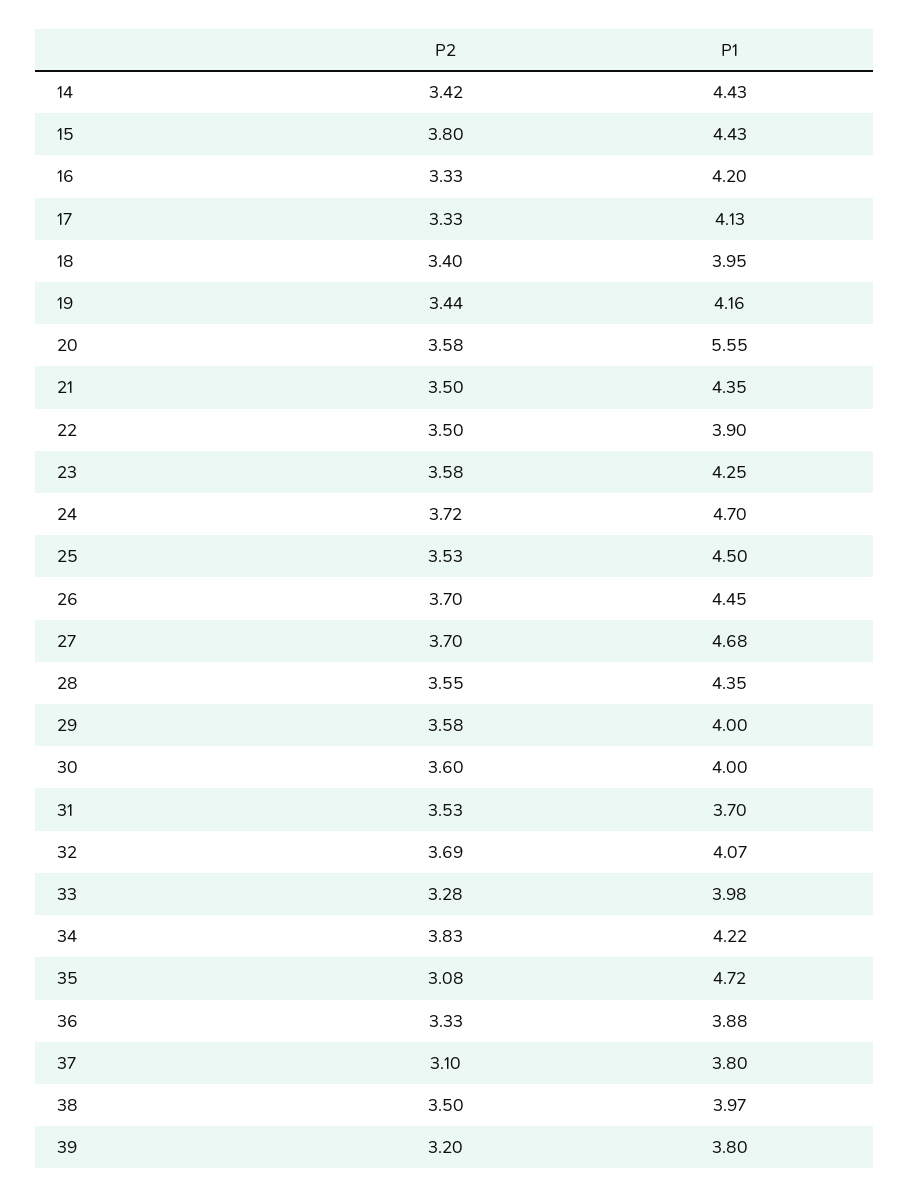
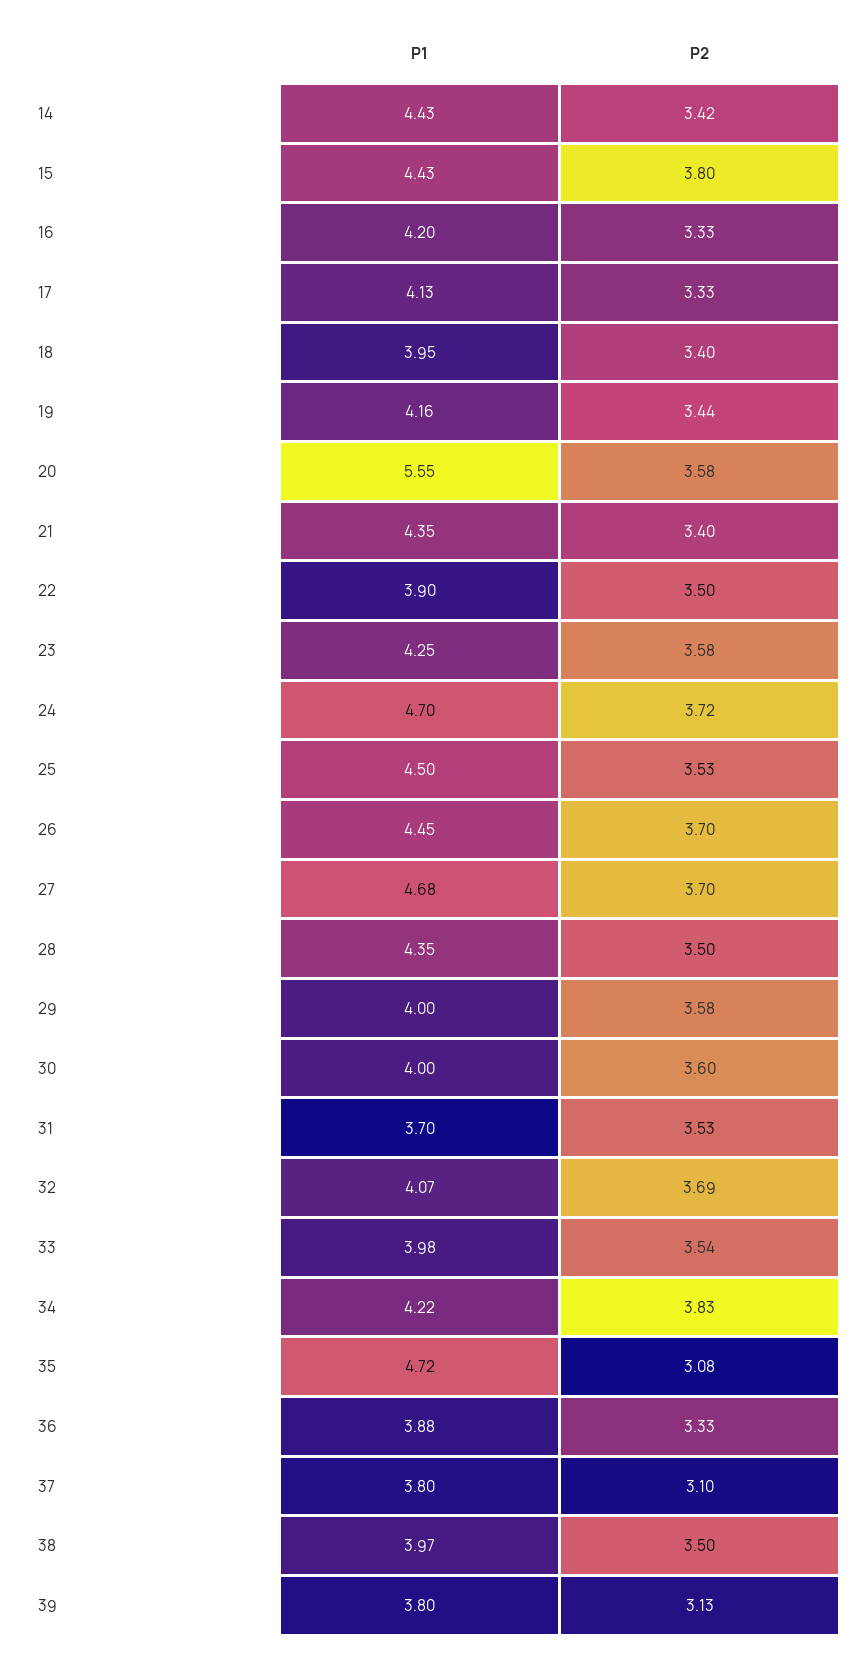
P2, 21: 3.5 -> 3.4
P2, 28: 3.55 -> 3.5
P2, 33: 3.28 -> 3.54
P2, 39: 3.2 -> 3.13

